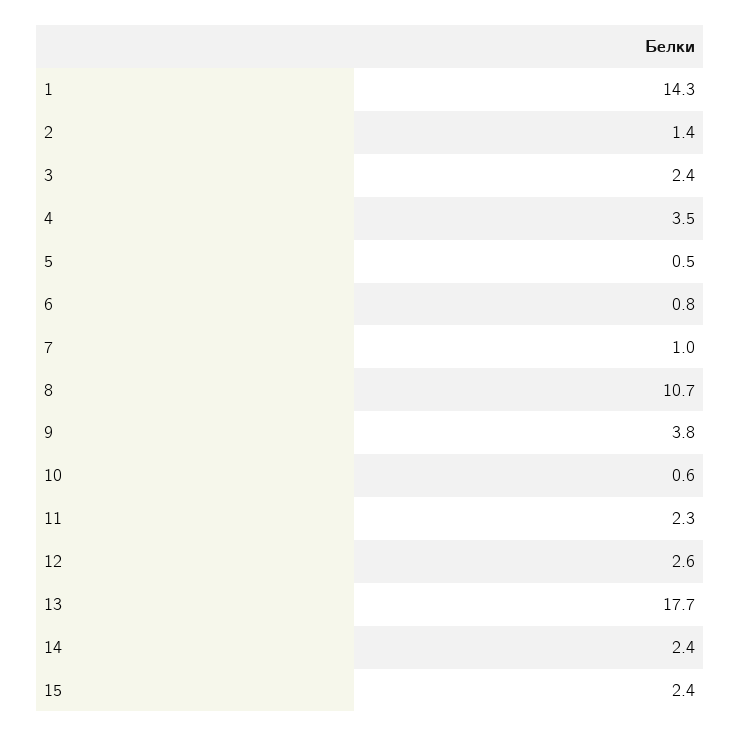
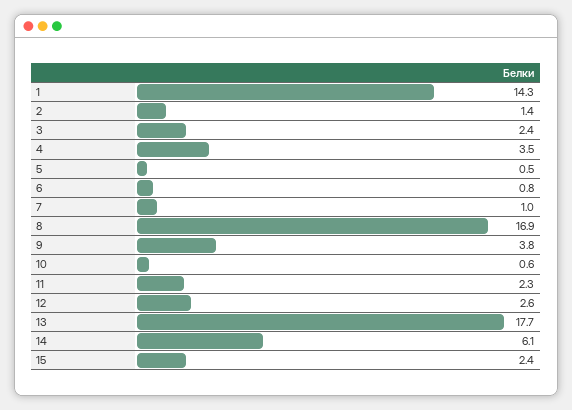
8: 10.7 -> 16.9
14: 2.4 -> 6.1

